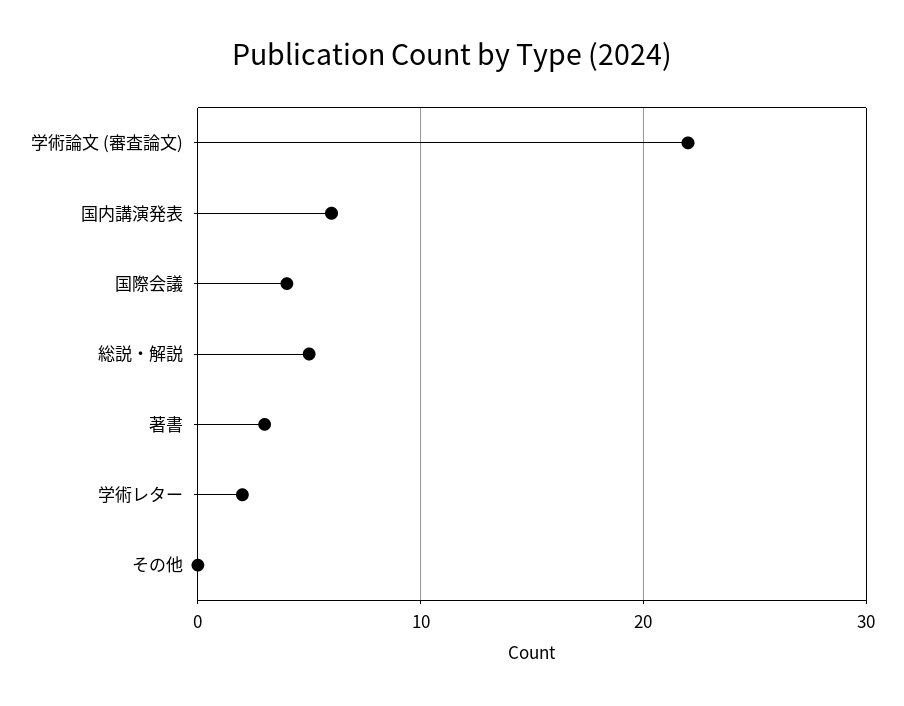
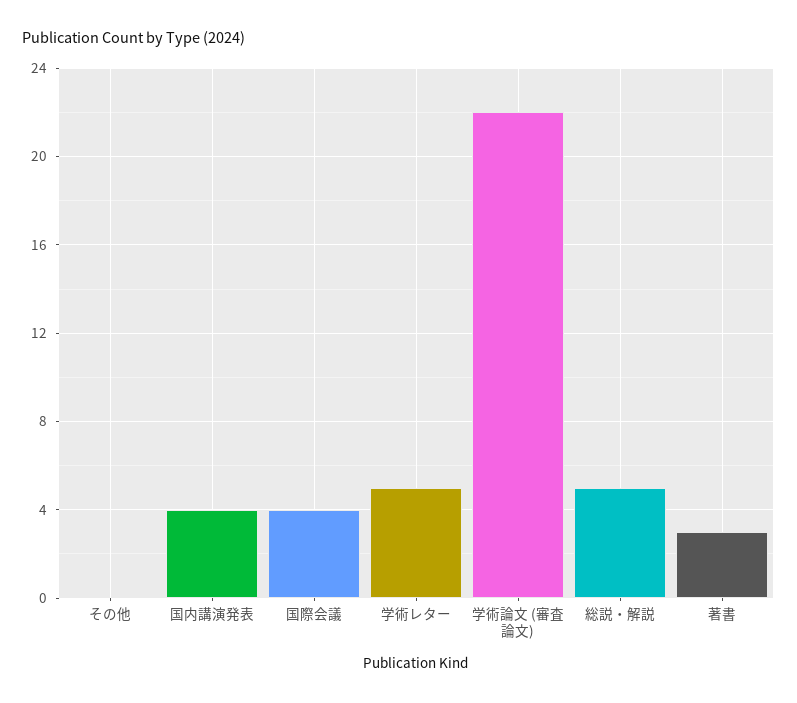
国内講演発表: 6 -> 4
学術レター: 2 -> 5

